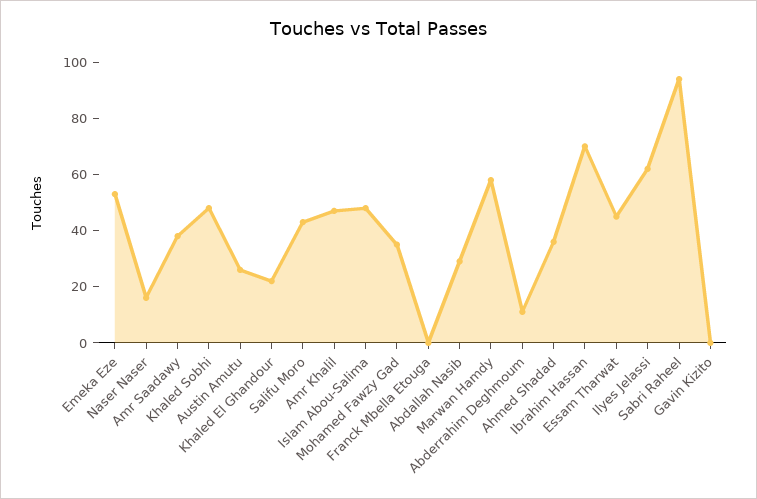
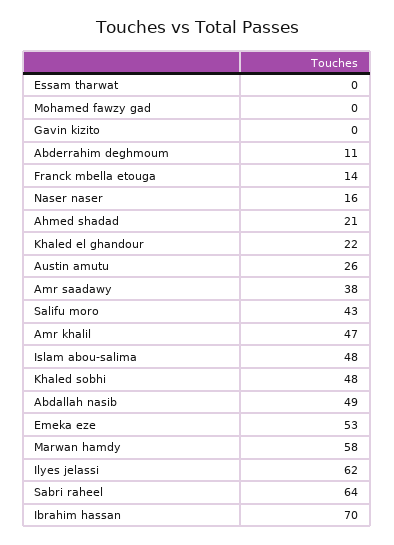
Mohamed Fawzy Gad: 35 -> 0
Franck Mbella Etouga: 0 -> 14
Abdallah Nasib: 30 -> 49
Ahmed Shadad: 35 -> 21
Essam Tharwat: 45 -> 0
Sabri Raheel: 95 -> 64

